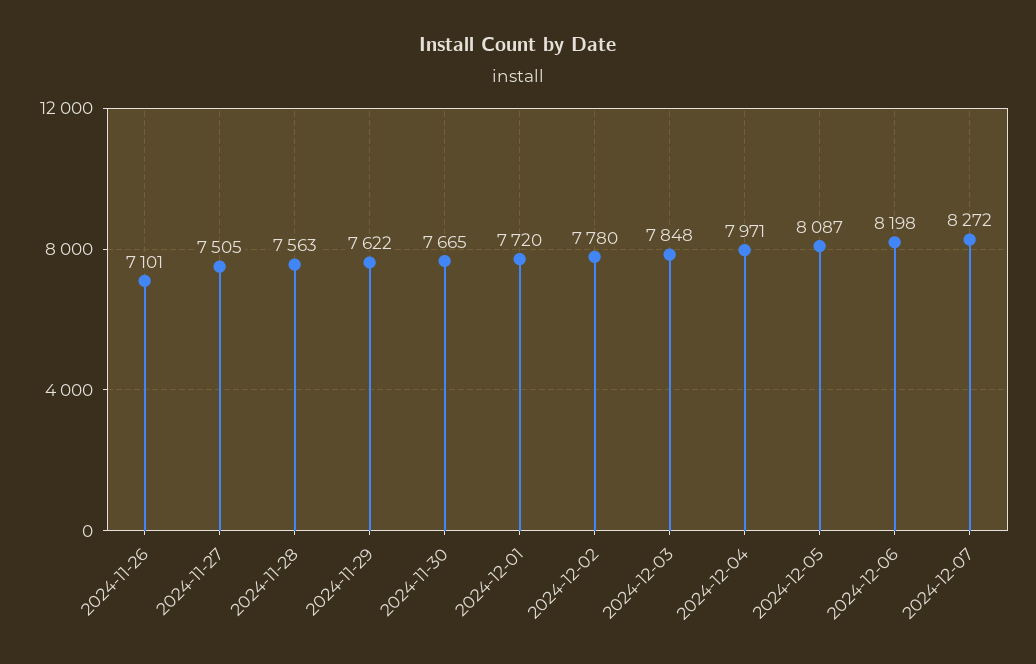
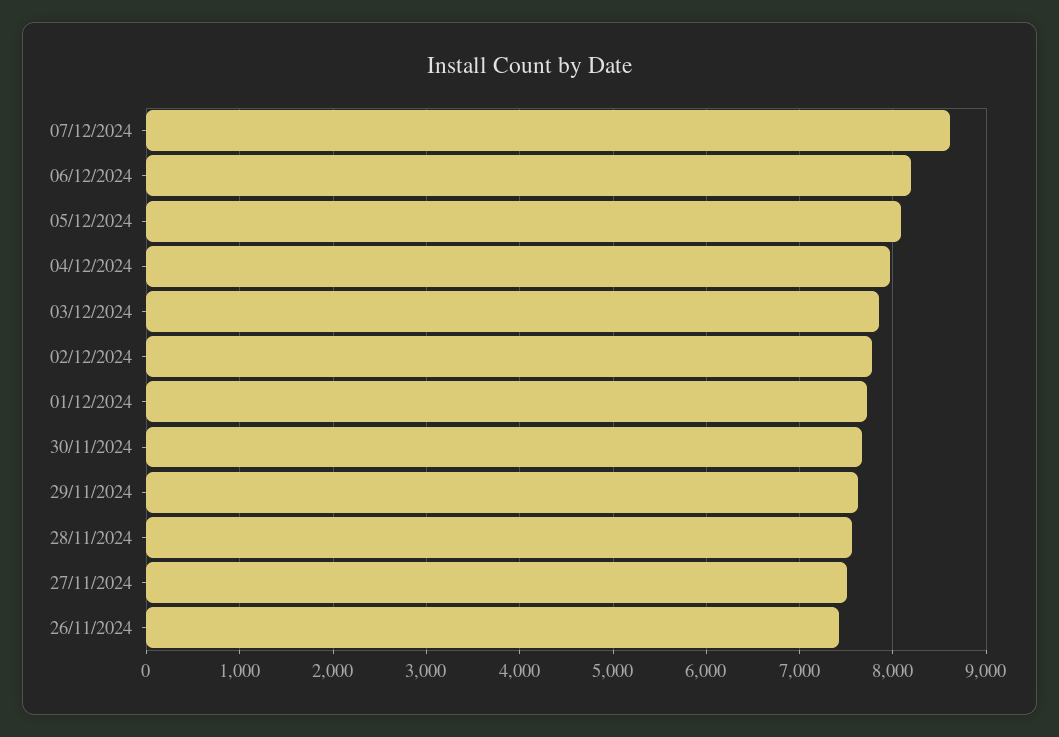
2024-11-26: 7101 -> 7400
2024-12-07: 8272 -> 8600

